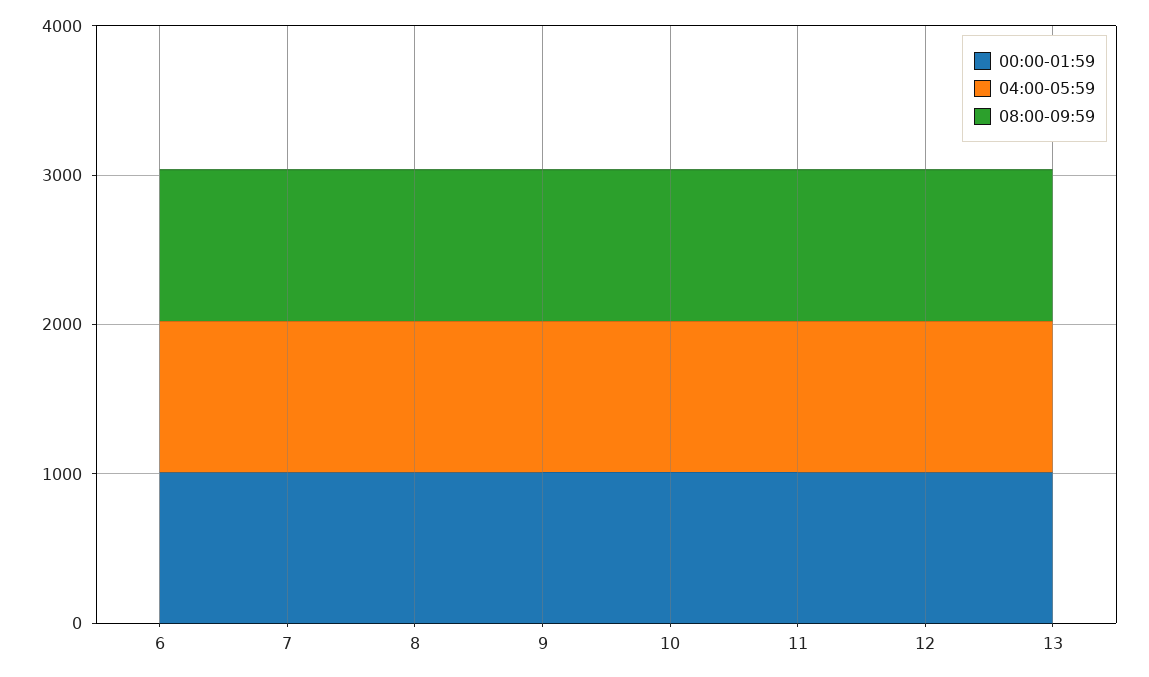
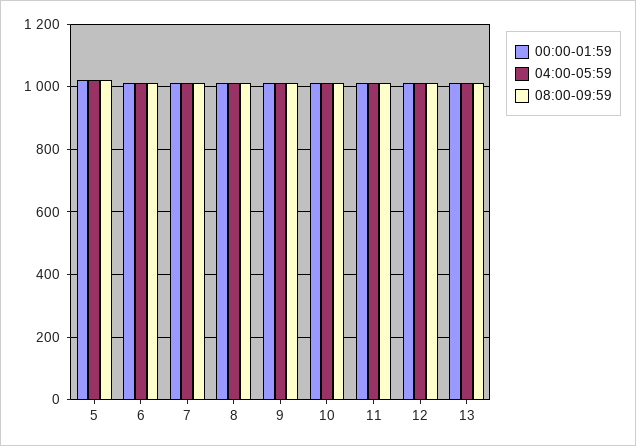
00:00-01:59, 5: none -> 1020
04:00-05:59, 5: none -> 1020
08:00-09:59, 5: none -> 1020

